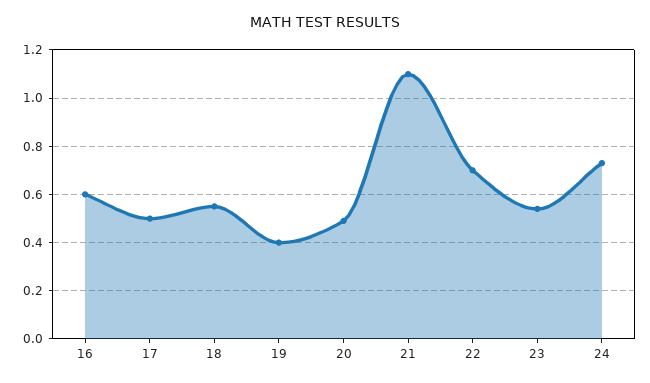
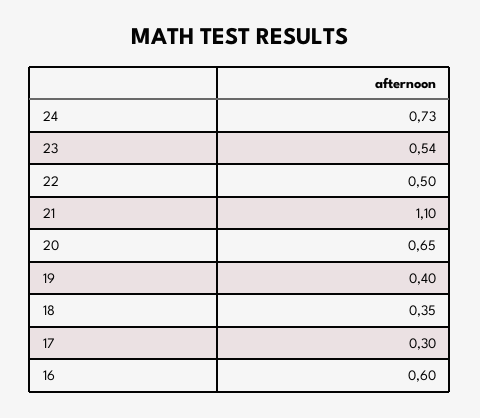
17: 0.5 -> 0.3
18: 0.55 -> 0.35
20: 0.5 -> 0.65
22: 0.7 -> 0.5

